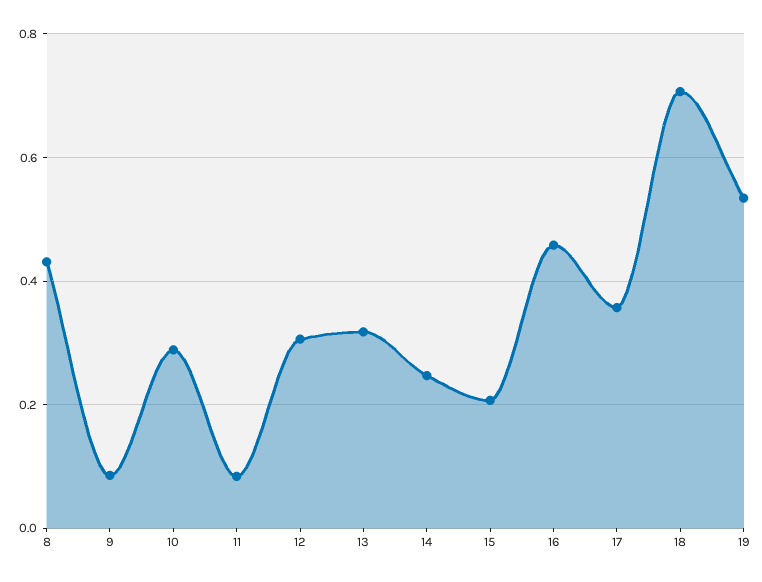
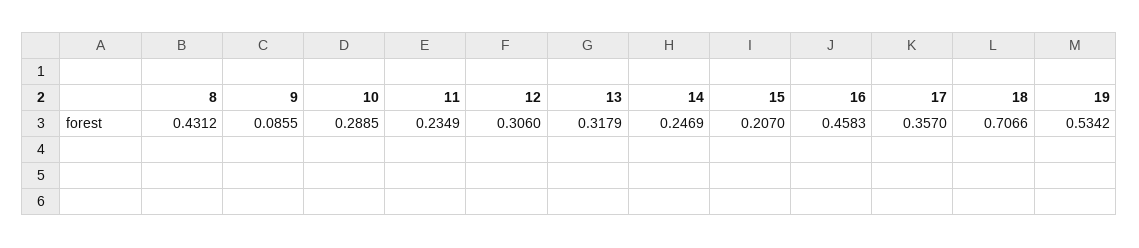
11: 0.08 -> 0.2349

